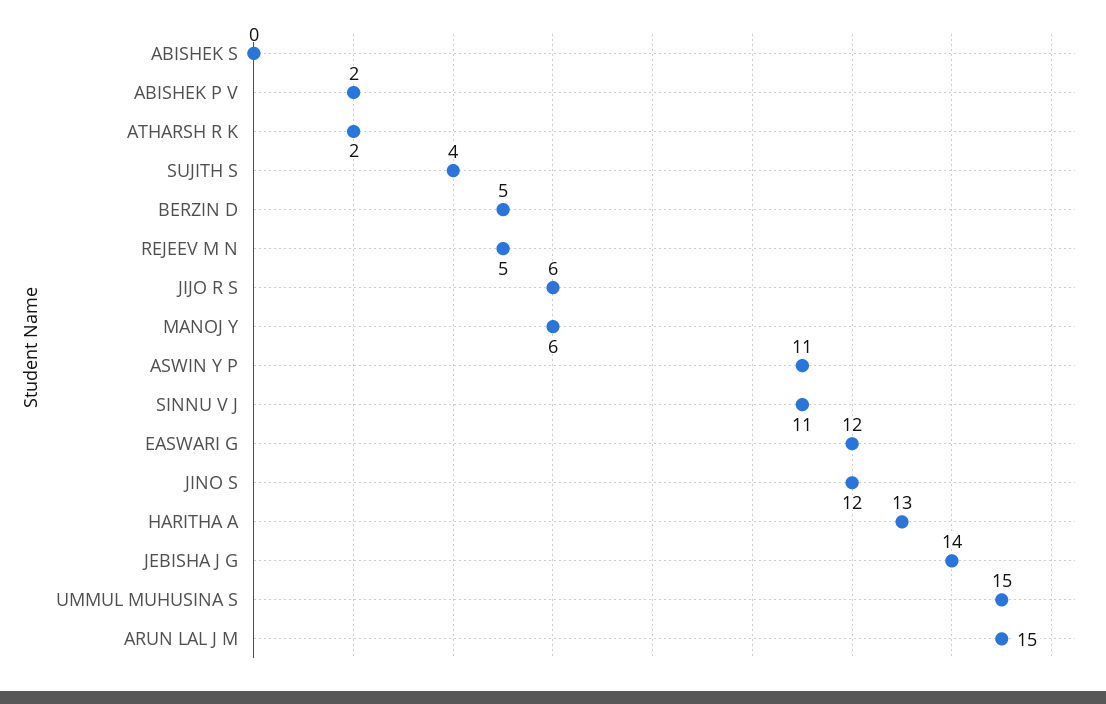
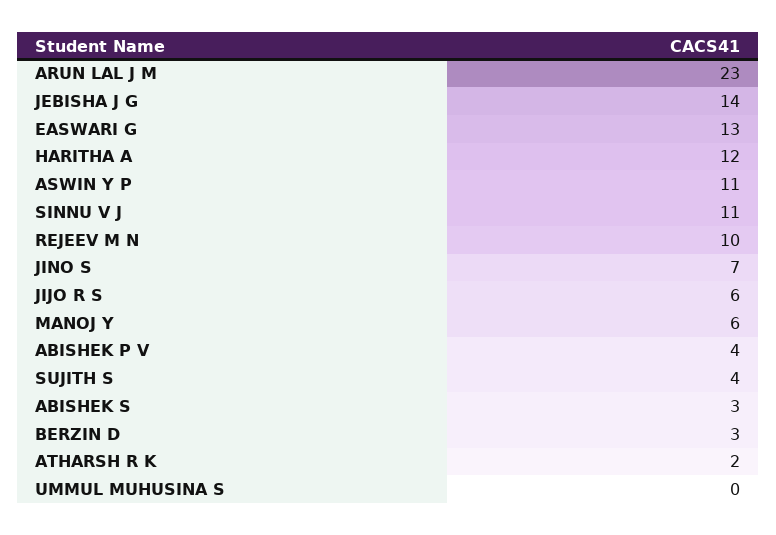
ABISHEK S: 0 -> 3
ABISHEK P V: 2 -> 4
BERZIN D: 5 -> 3
REJEEV M N: 5 -> 10
EASWARI G: 12 -> 13
JINO S: 12 -> 7
HARITHA A: 13 -> 12
UMMUL MUHUSINA S: 15 -> 0
ARUN LAL J M: 15 -> 23

